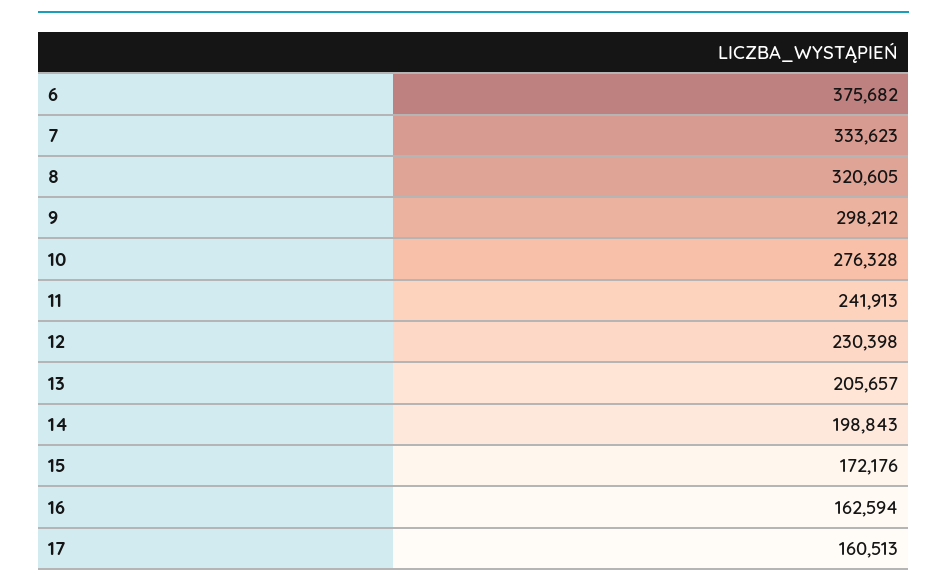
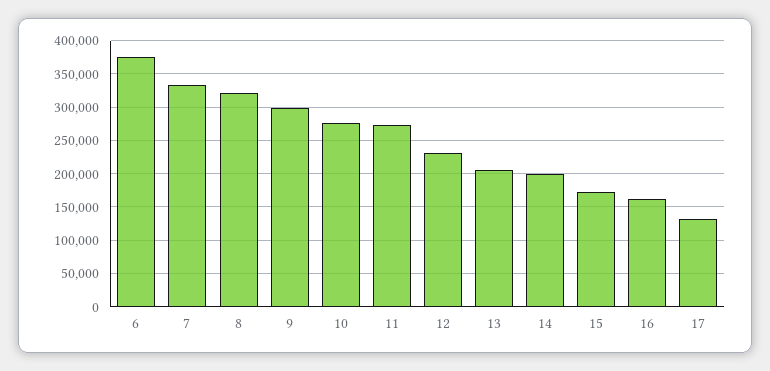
11: 241913 -> 270000
17: 160513 -> 130000

